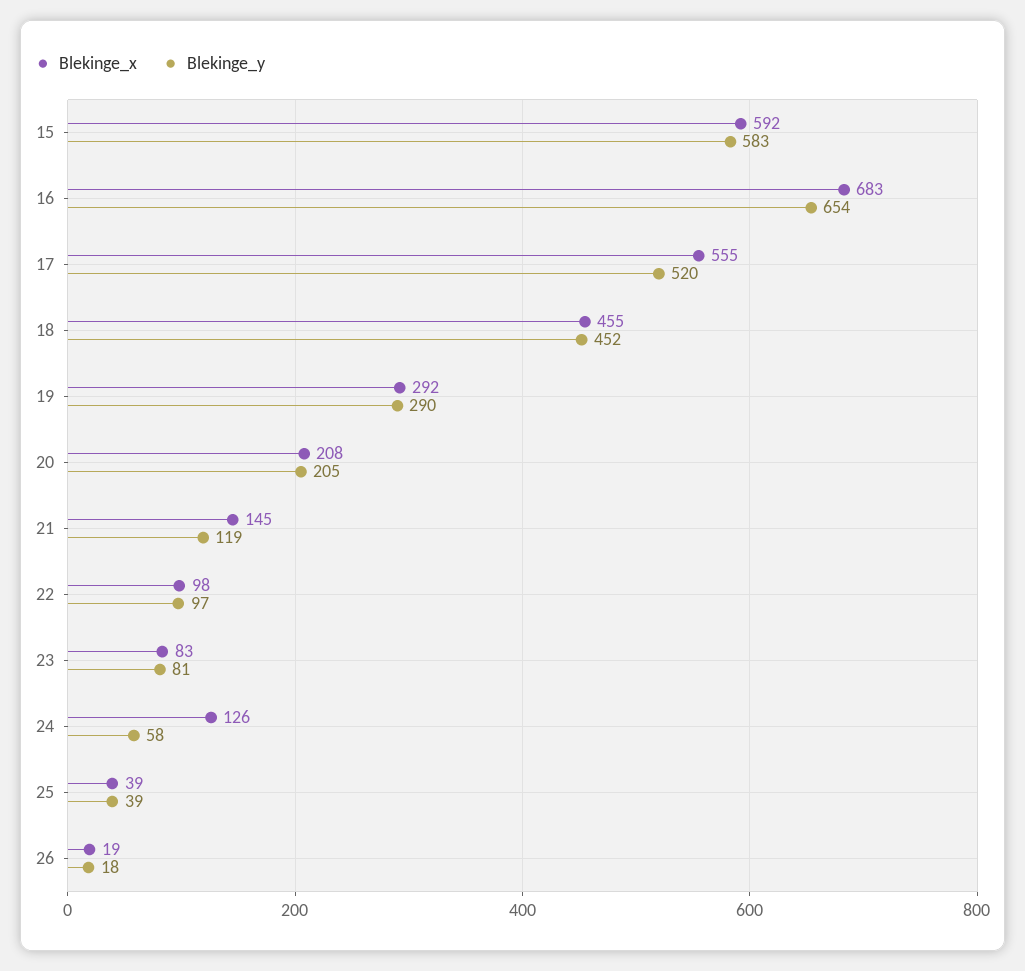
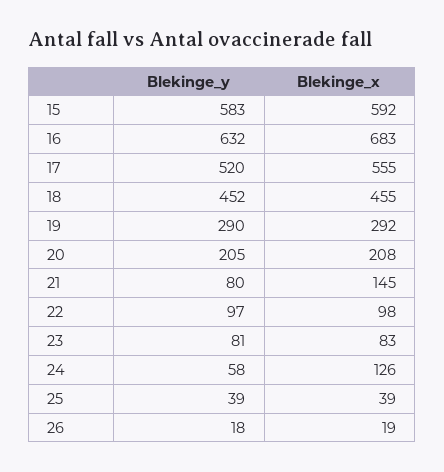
Blekinge_y, 16: 654 -> 632
Blekinge_y, 21: 119 -> 80

